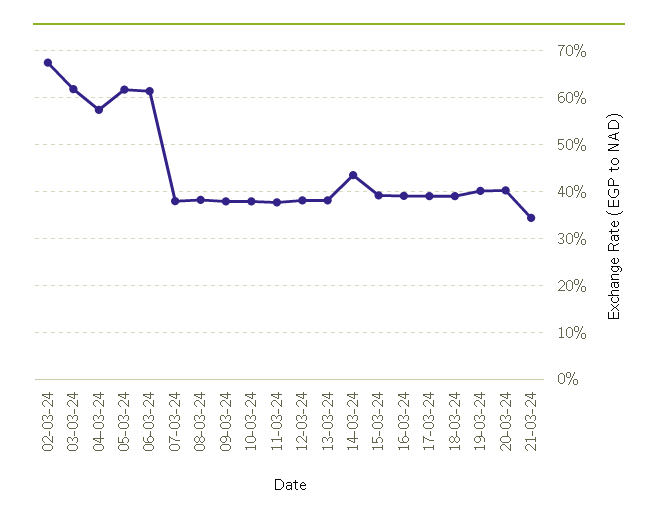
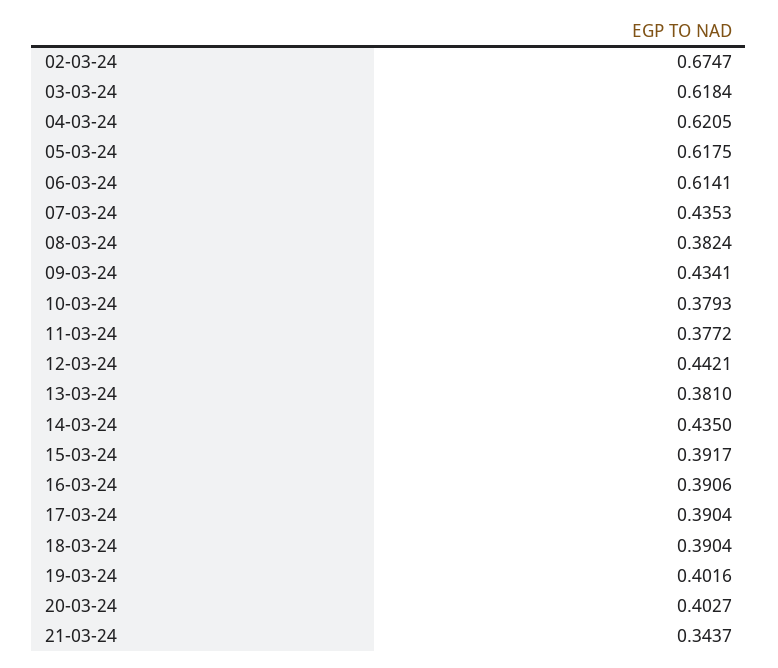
04-03-24: 0.58 -> 0.6205
07-03-24: 0.38 -> 0.4353
09-03-24: 0.38 -> 0.4341
12-03-24: 0.38 -> 0.4421

